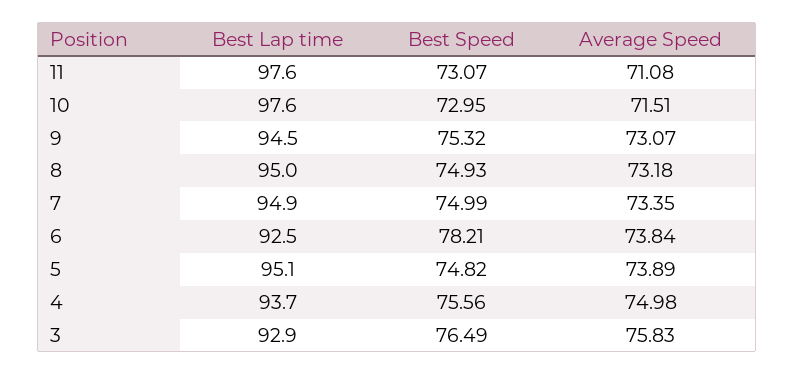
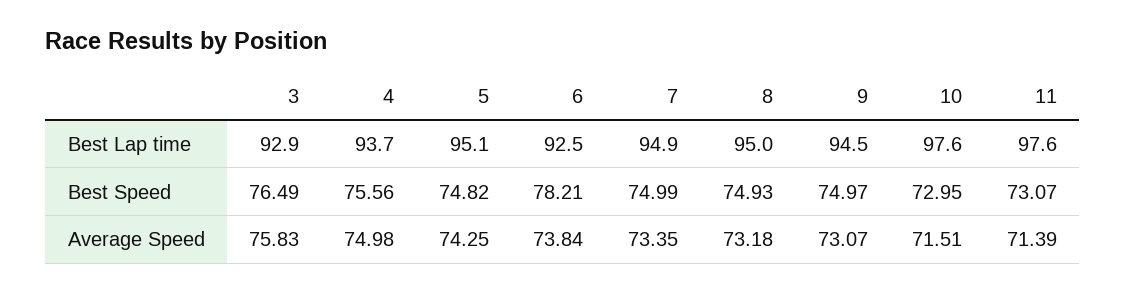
Average Speed, 11: 71.08 -> 71.39
Best Speed, 9: 75.32 -> 74.97
Average Speed, 5: 73.89 -> 74.25

